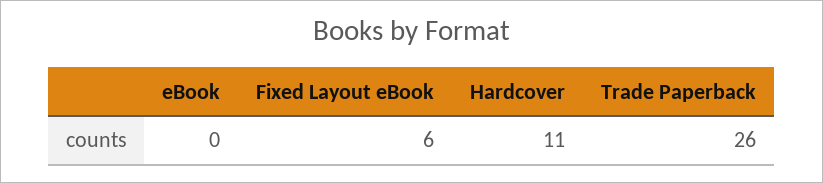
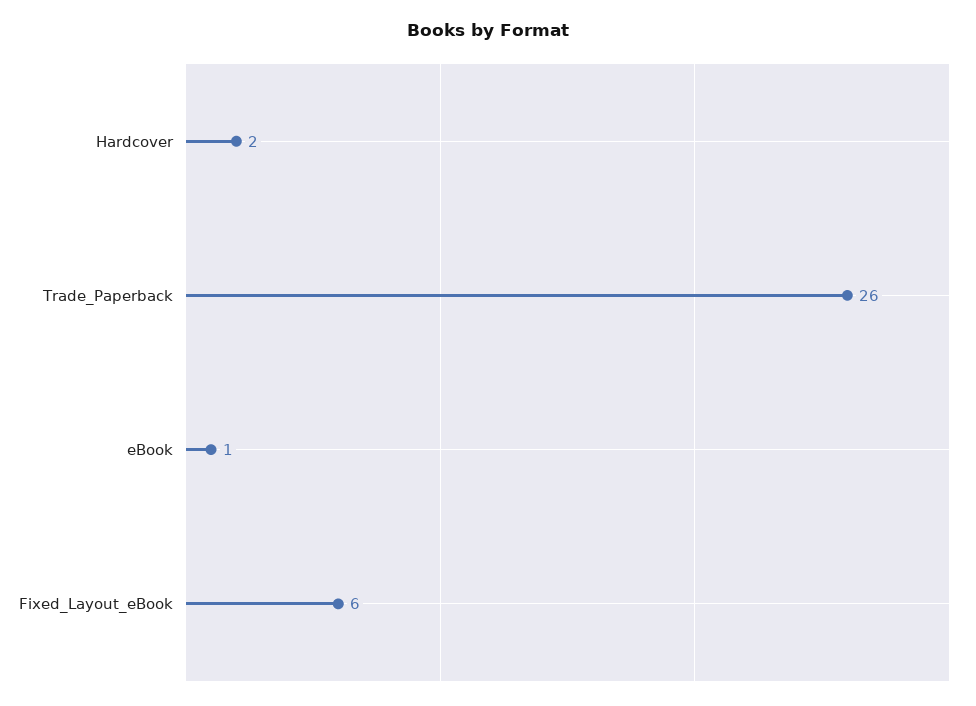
eBook: 0 -> 1
Hardcover: 11 -> 2

